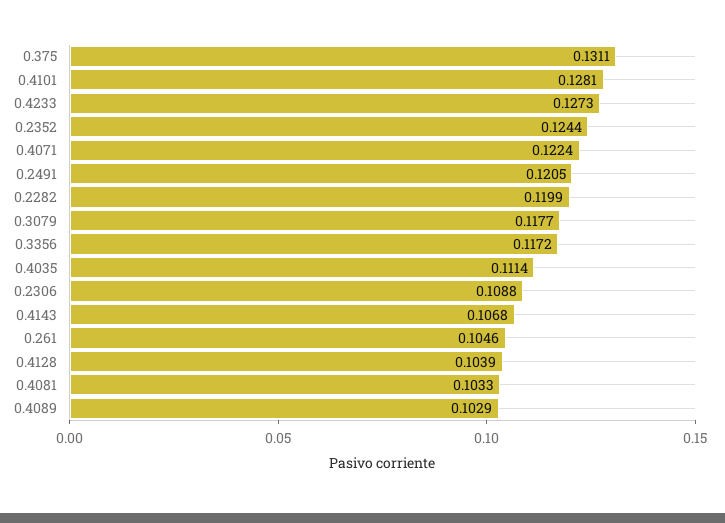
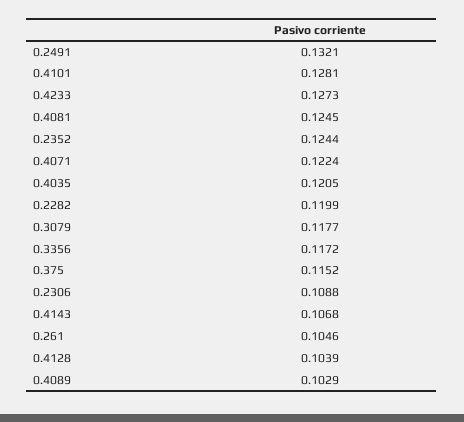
0.375: 0.1311 -> 0.1152
0.2491: 0.1205 -> 0.1321
0.4035: 0.1114 -> 0.1205
0.4081: 0.1033 -> 0.1245

